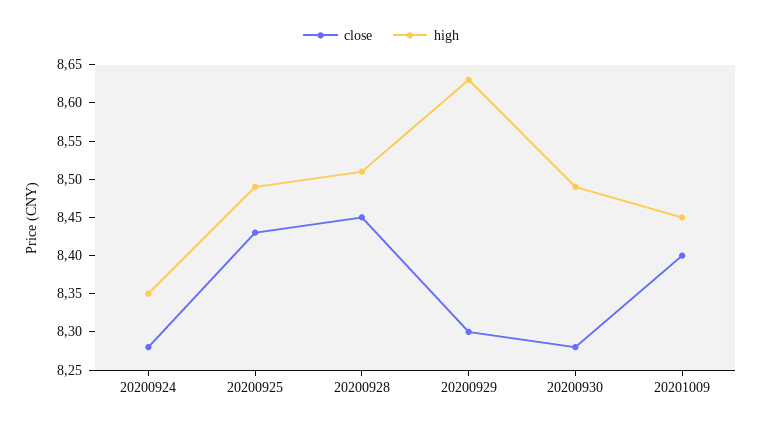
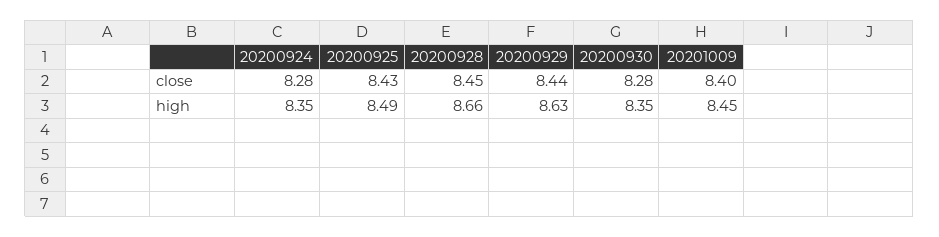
high, 20200928: 8.5 -> 8.66
close, 20200929: 8.3 -> 8.44
high, 20200930: 8.5 -> 8.35

